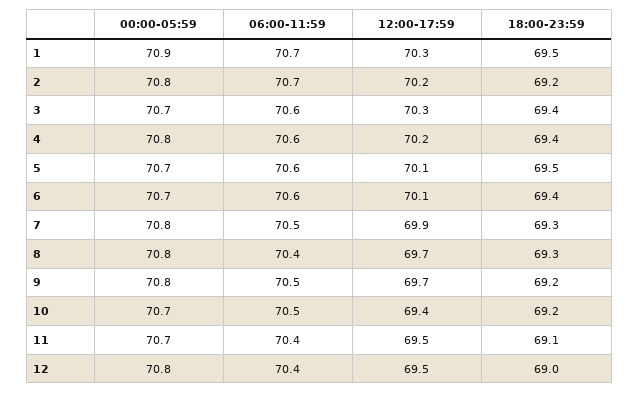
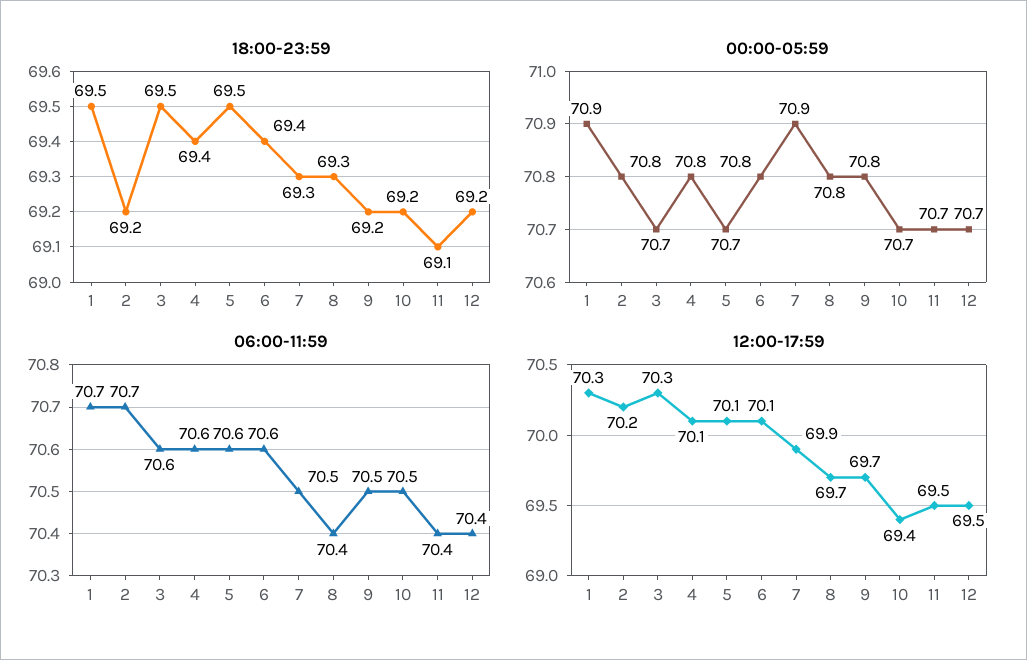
18:00-23:59, 3: 69.4 -> 69.5
12:00-17:59, 4: 70.2 -> 70.1
00:00-05:59, 6: 70.7 -> 70.8
00:00-05:59, 7: 70.8 -> 70.9
00:00-05:59, 12: 70.8 -> 70.7
18:00-23:59, 12: 69 -> 69.2

